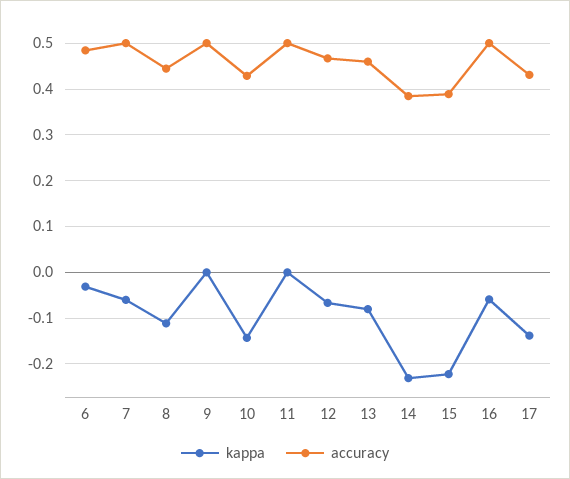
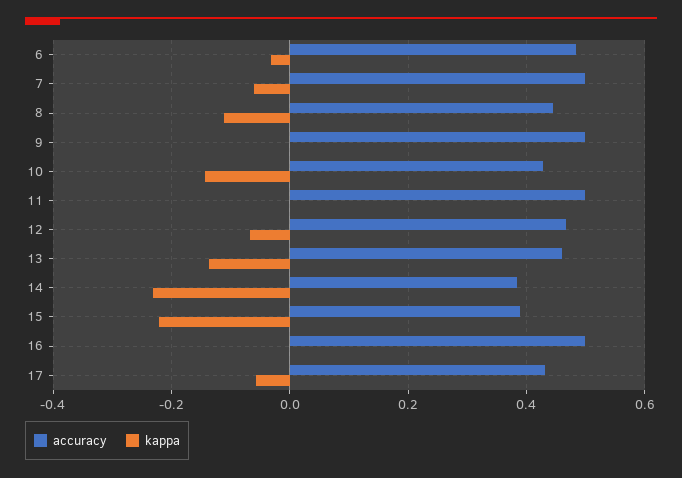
kappa, 13: -0.08 -> -0.14
kappa, 16: -0.06 -> 0
kappa, 17: -0.14 -> -0.06

